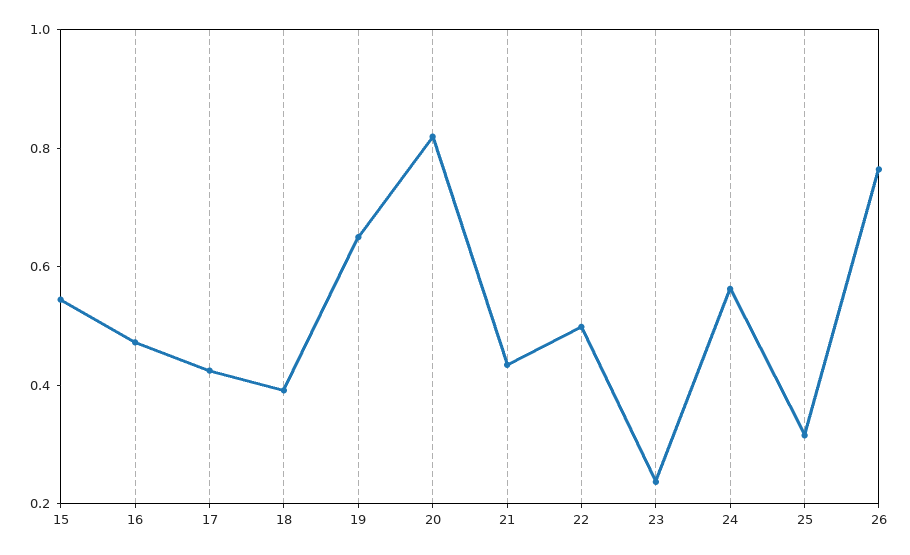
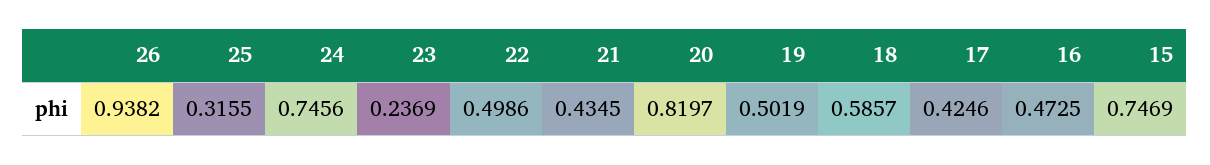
15: 0.55 -> 0.7469
18: 0.4 -> 0.5857
19: 0.65 -> 0.5019
24: 0.55 -> 0.7456
26: 0.75 -> 0.9382

